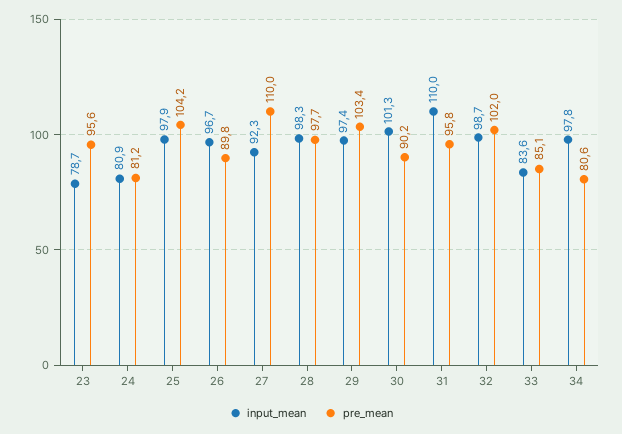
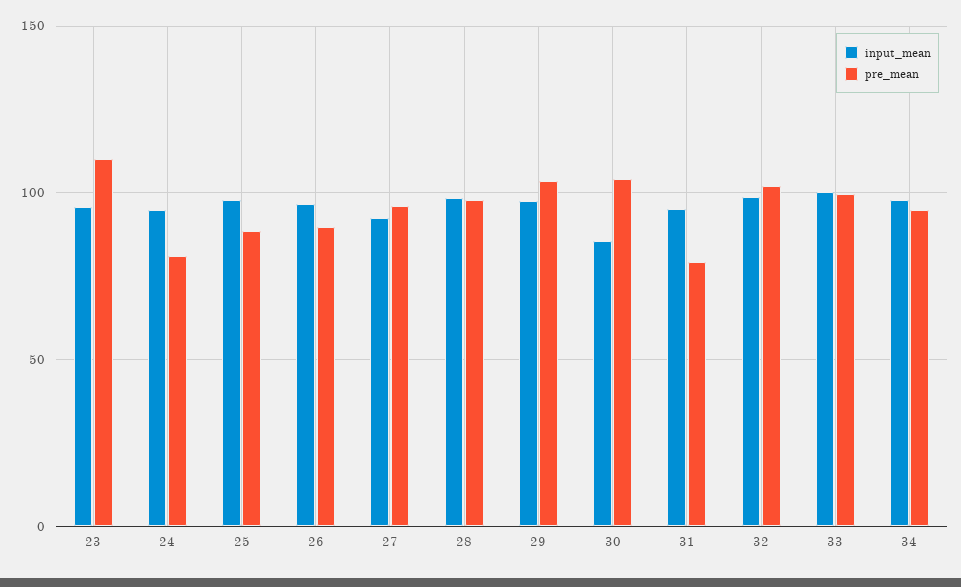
input_mean, 23: 78.7 -> 95
pre_mean, 23: 95.6 -> 110
input_mean, 24: 80.9 -> 95
pre_mean, 25: 104.2 -> 90
pre_mean, 27: 110 -> 95
input_mean, 30: 101.3 -> 85
pre_mean, 30: 90.2 -> 105
input_mean, 31: 110 -> 95
pre_mean, 31: 95.8 -> 80
input_mean, 33: 83.6 -> 100
pre_mean, 33: 85.1 -> 100
pre_mean, 34: 80.6 -> 95

